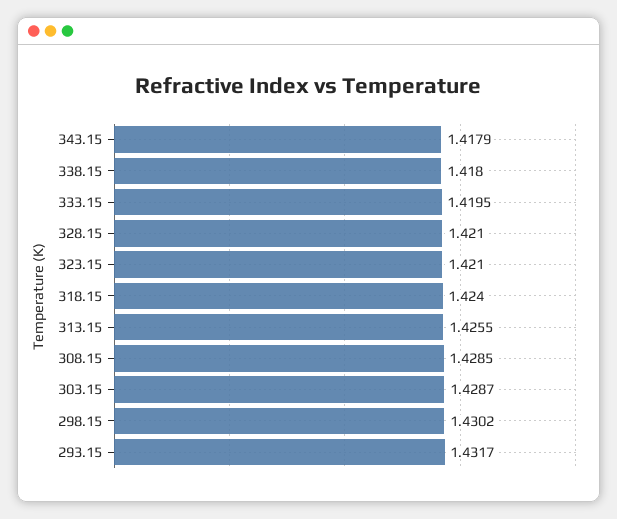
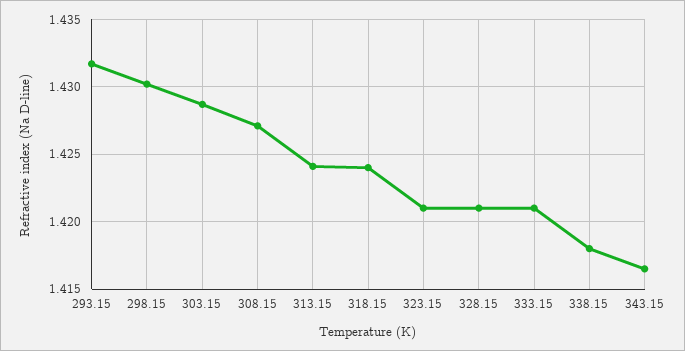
343.15: 1.4179 -> 1.4165
333.15: 1.4195 -> 1.421
313.15: 1.4255 -> 1.424
308.15: 1.4285 -> 1.427

